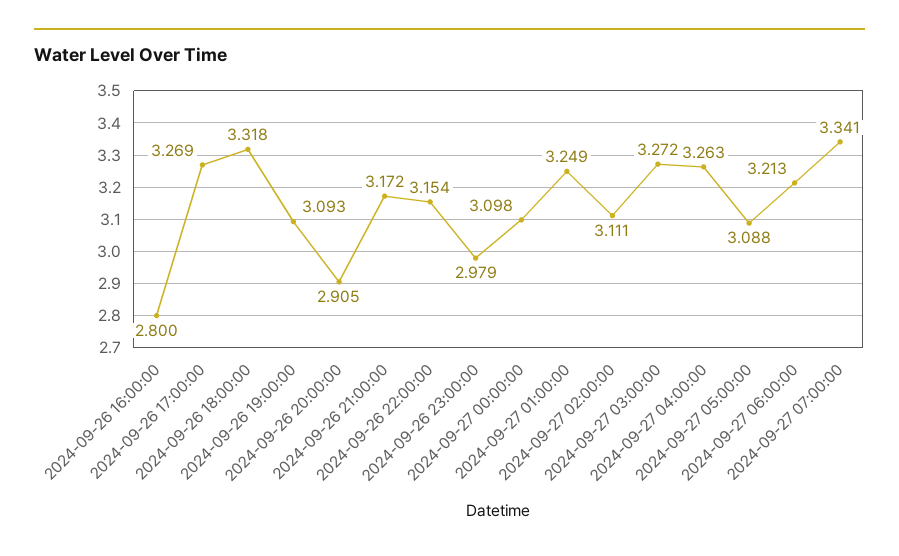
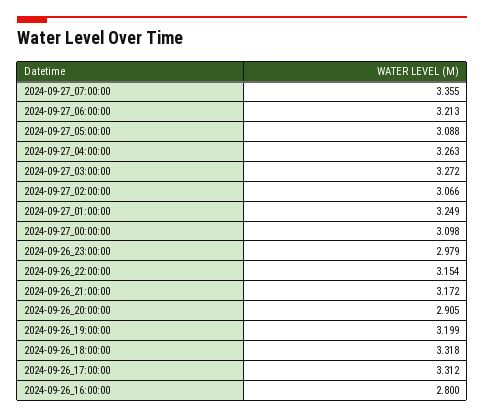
2024-09-26 17:00:00: 3.269 -> 3.312
2024-09-26 19:00:00: 3.093 -> 3.199
2024-09-27 02:00:00: 3.111 -> 3.066
2024-09-27 07:00:00: 3.341 -> 3.355

